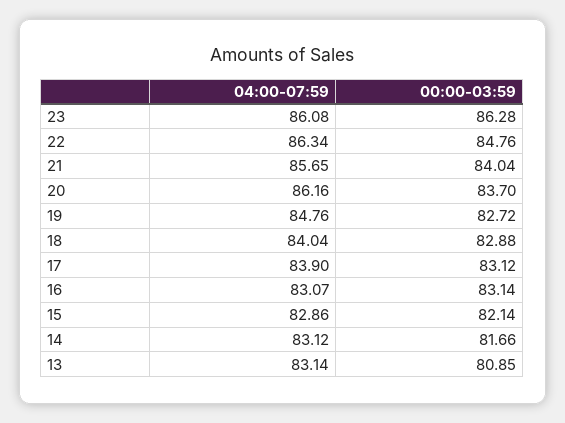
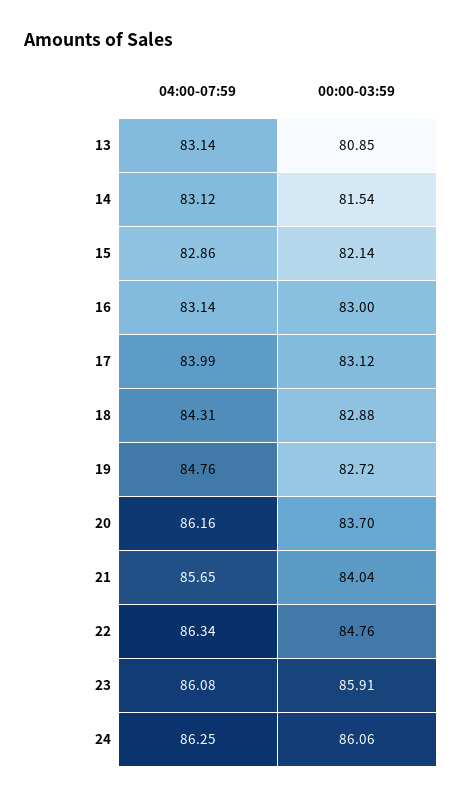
00:00-03:59, 23: 86.28 -> 85.91
04:00-07:59, 18: 84.04 -> 84.31
04:00-07:59, 17: 83.9 -> 83.99
04:00-07:59, 16: 83.07 -> 83.14
00:00-03:59, 16: 83.14 -> 83
00:00-03:59, 14: 81.66 -> 81.54
04:00-07:59, 24: none -> 86.25
00:00-03:59, 24: none -> 86.06

